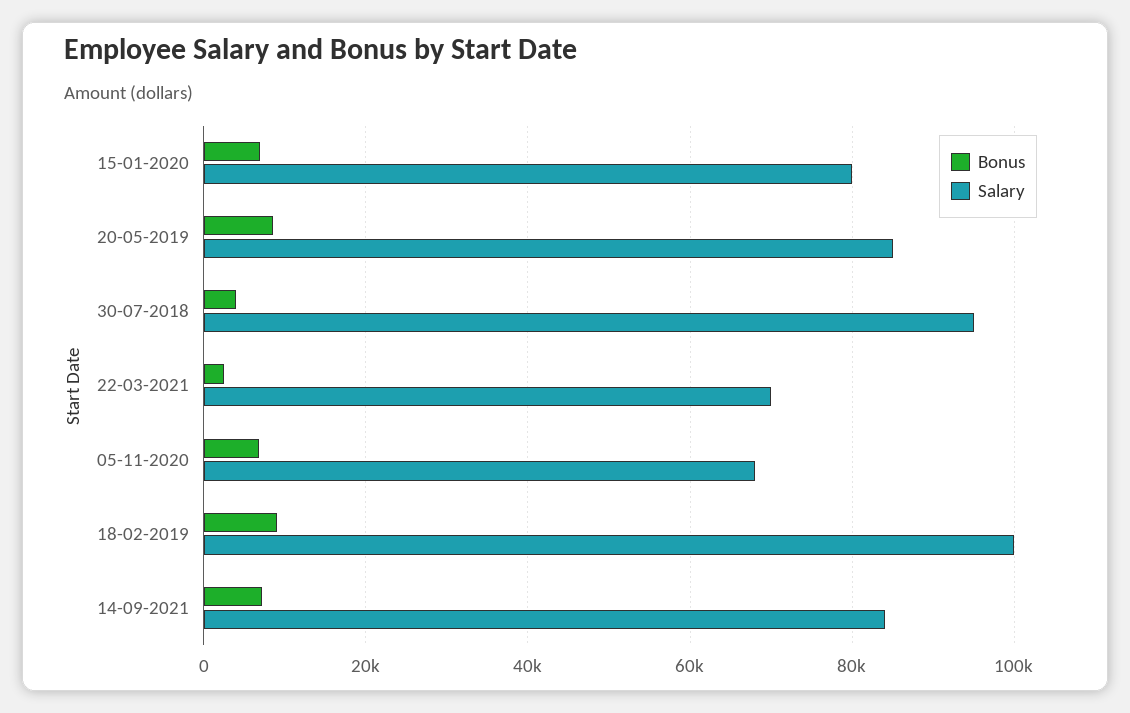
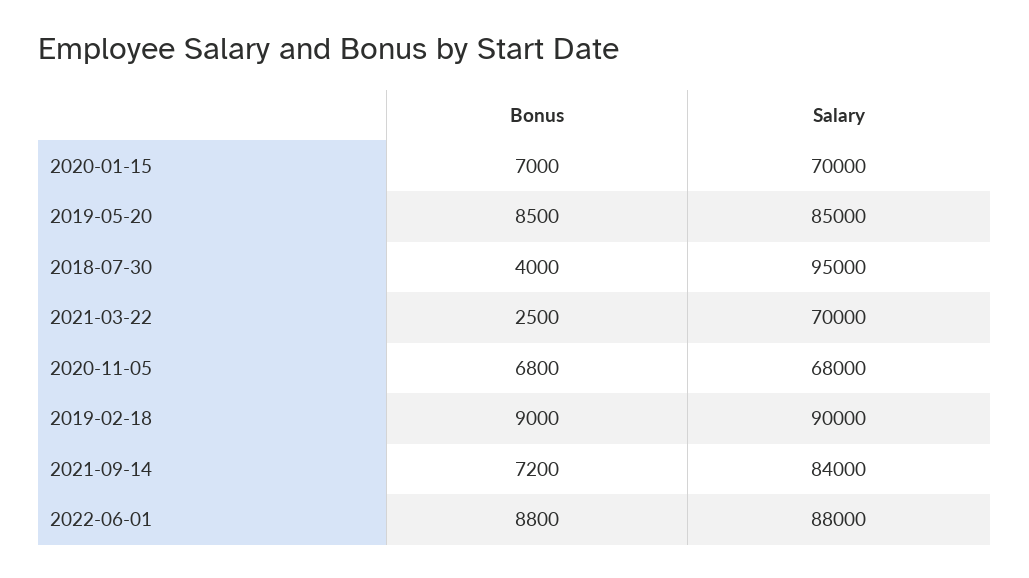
Salary, 15-01-2020: 80000 -> 70000
Salary, 18-02-2019: 100000 -> 90000
Bonus, 2022-06-01: none -> 8800
Salary, 2022-06-01: none -> 88000

